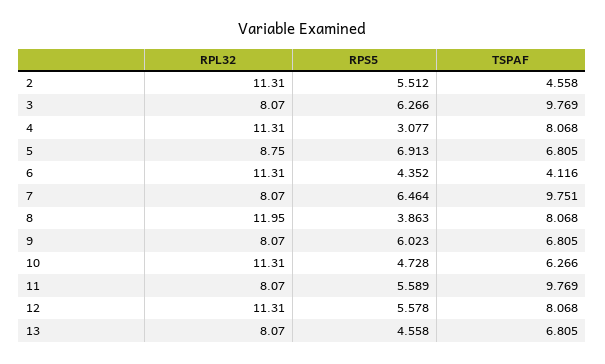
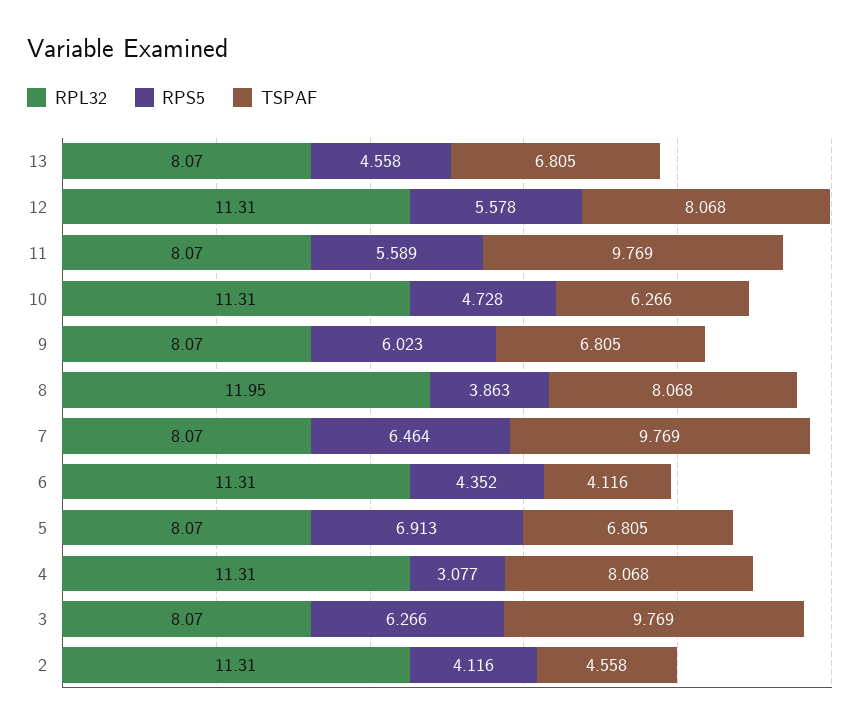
RPS5, 2: 5.512 -> 4.116
RPL32, 5: 8.75 -> 8.07
TSPAF, 7: 9.751 -> 9.769

